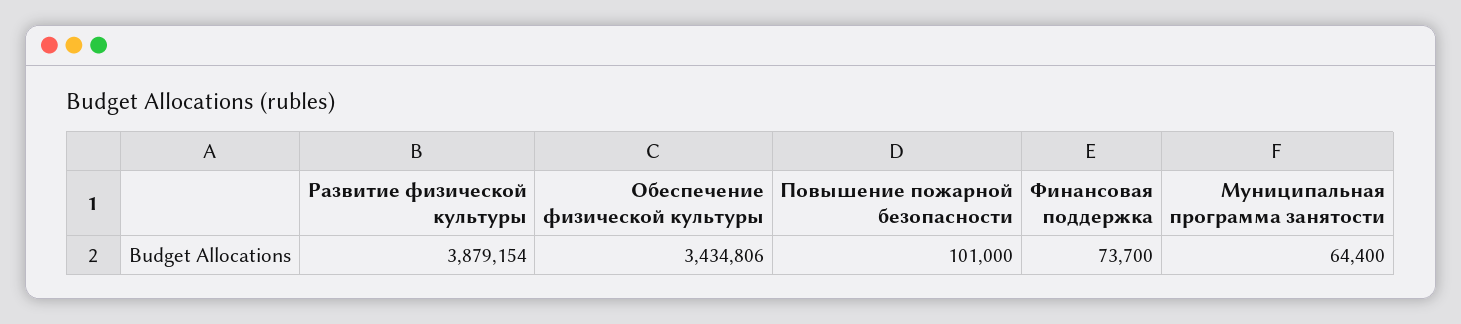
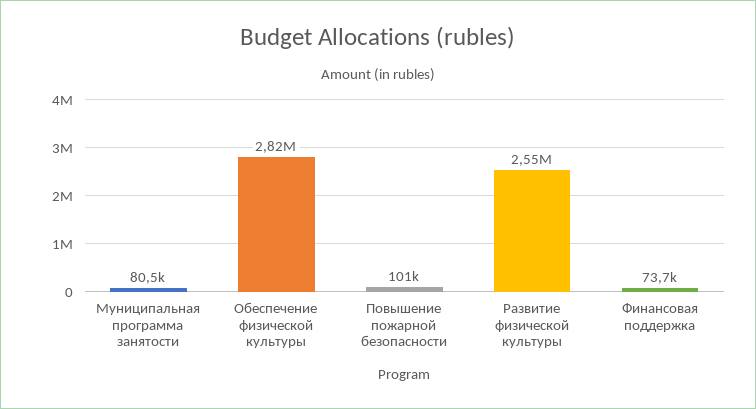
Развитие физической культуры: 3879154 -> 2550000
Обеспечение физической культуры: 3434806 -> 2820000
Муниципальная программа занятости: 64400 -> 80500

